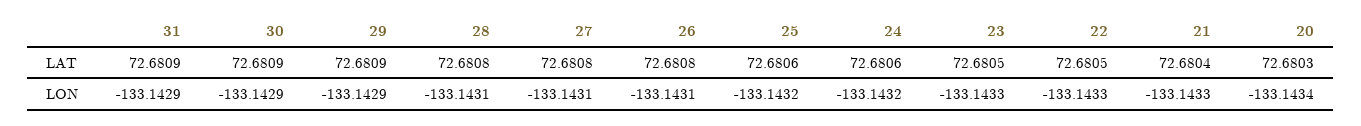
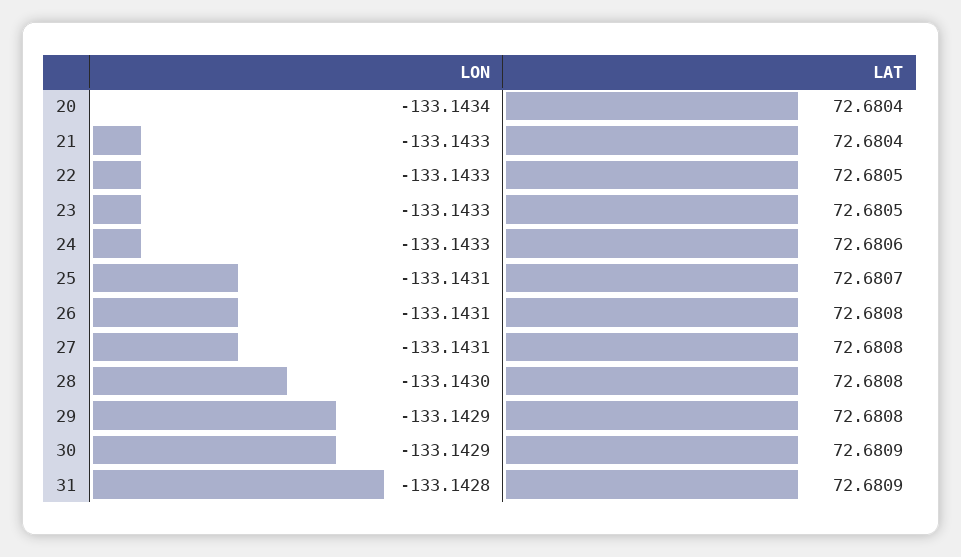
29, LAT: 72.6809 -> 72.6808
25, LAT: 72.6806 -> 72.6807
20, LAT: 72.6803 -> 72.6804
31, LON: -133.1429 -> -133.1428
28, LON: -133.1431 -> -133.143
25, LON: -133.1432 -> -133.1431
24, LON: -133.1432 -> -133.1433

